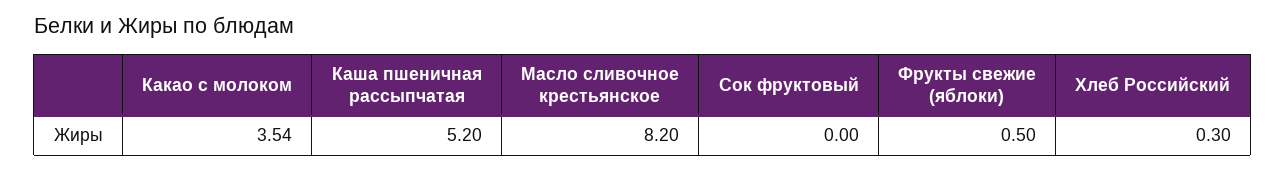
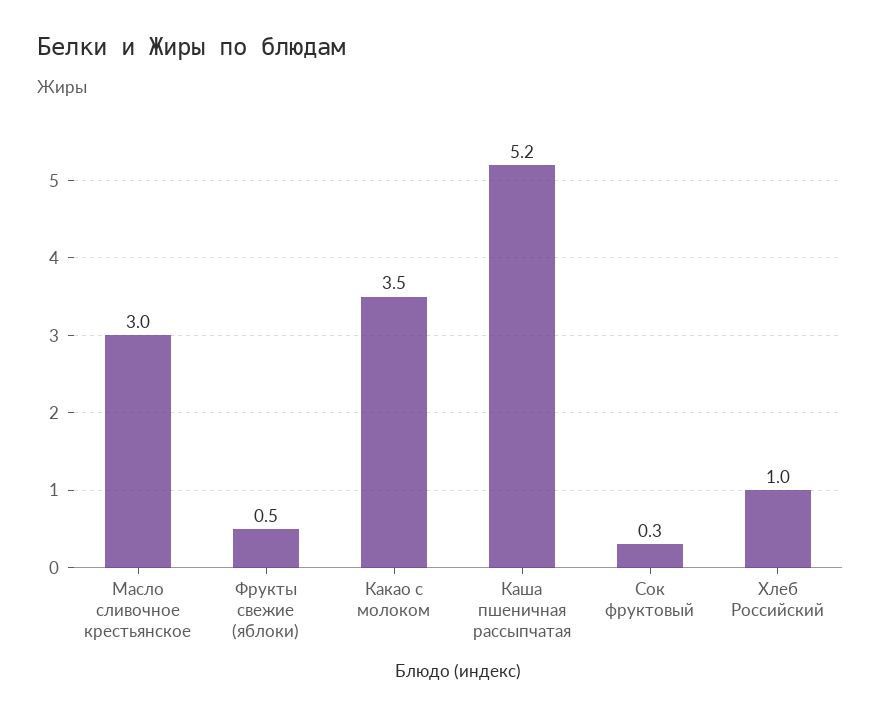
Масло сливочное крестьянское: 8.2 -> 3
Сок фруктовый: 0 -> 0.3
Хлеб Российский: 0.3 -> 1

